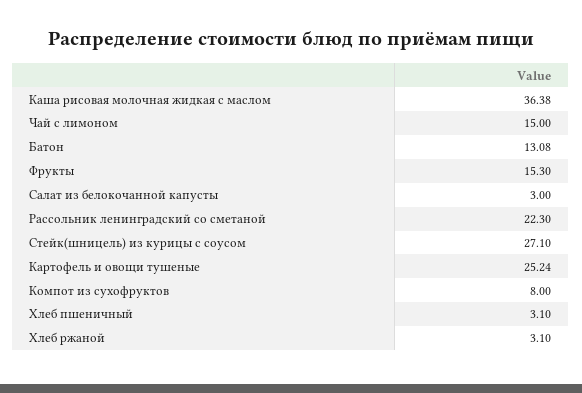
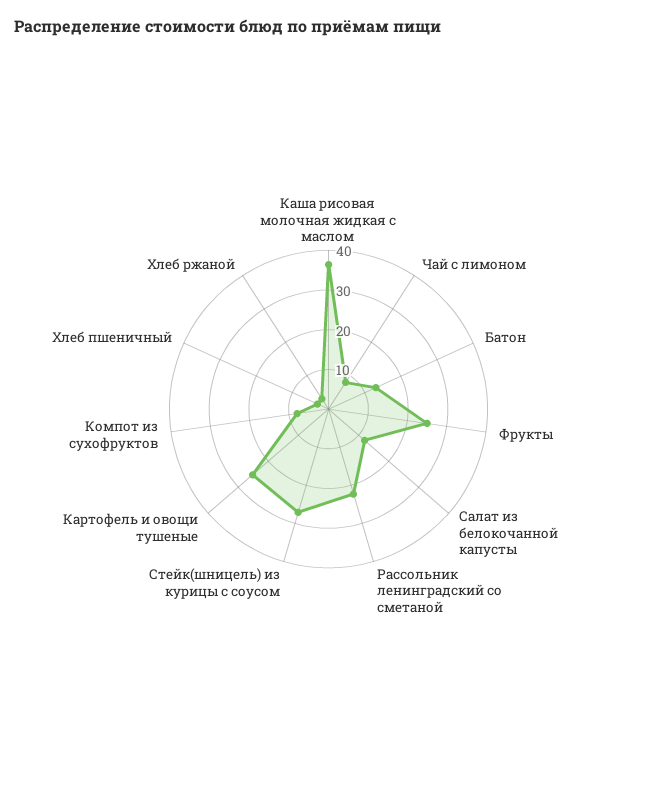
Чай с лимоном: 15 -> 7.5
Фрукты: 15.3 -> 25
Салат из белокочанной капусты: 3 -> 12.5

